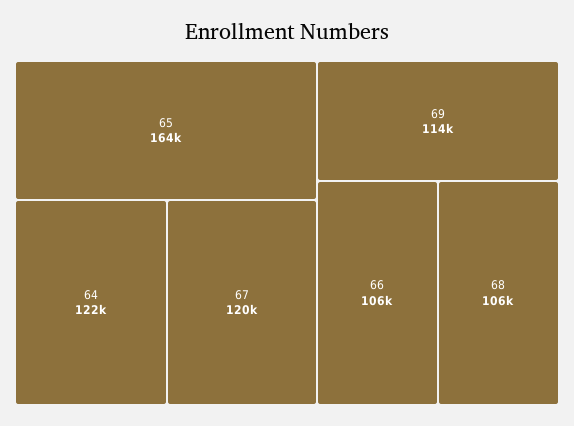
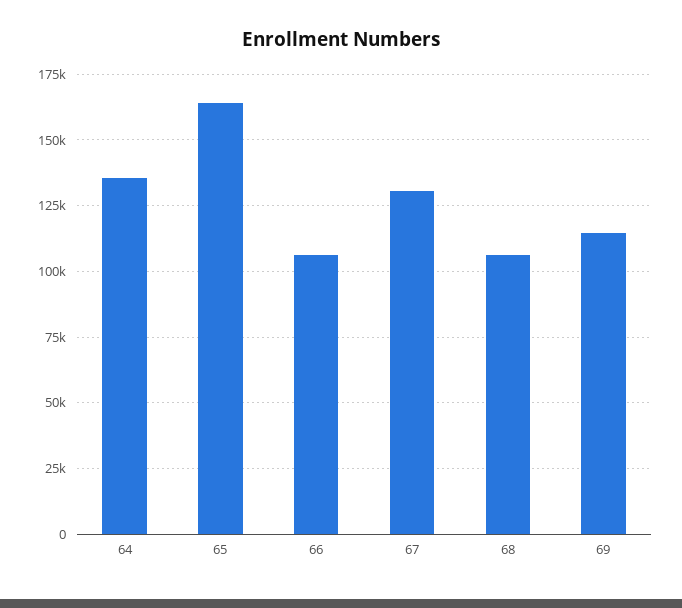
64: 122000 -> 135000
67: 120000 -> 130000

